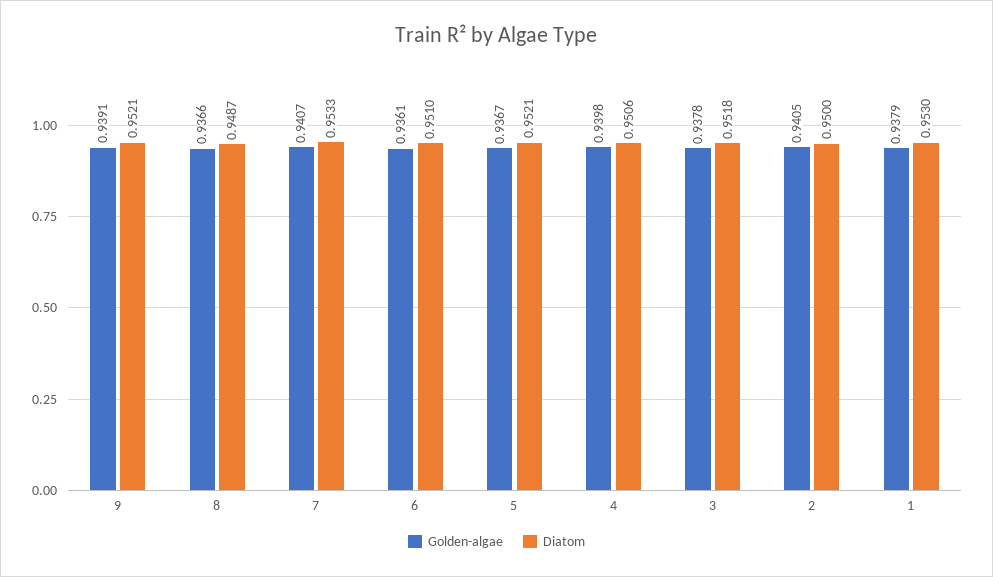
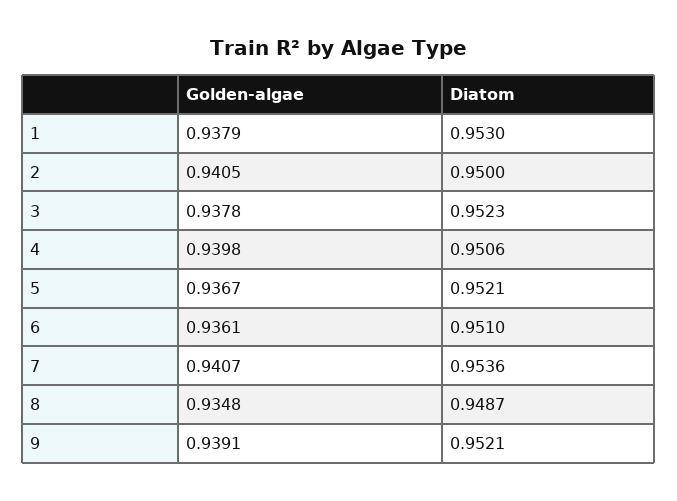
Golden-algae, 8: 0.9366 -> 0.9348
Diatom, 7: 0.9533 -> 0.9536
Diatom, 3: 0.9518 -> 0.9523

